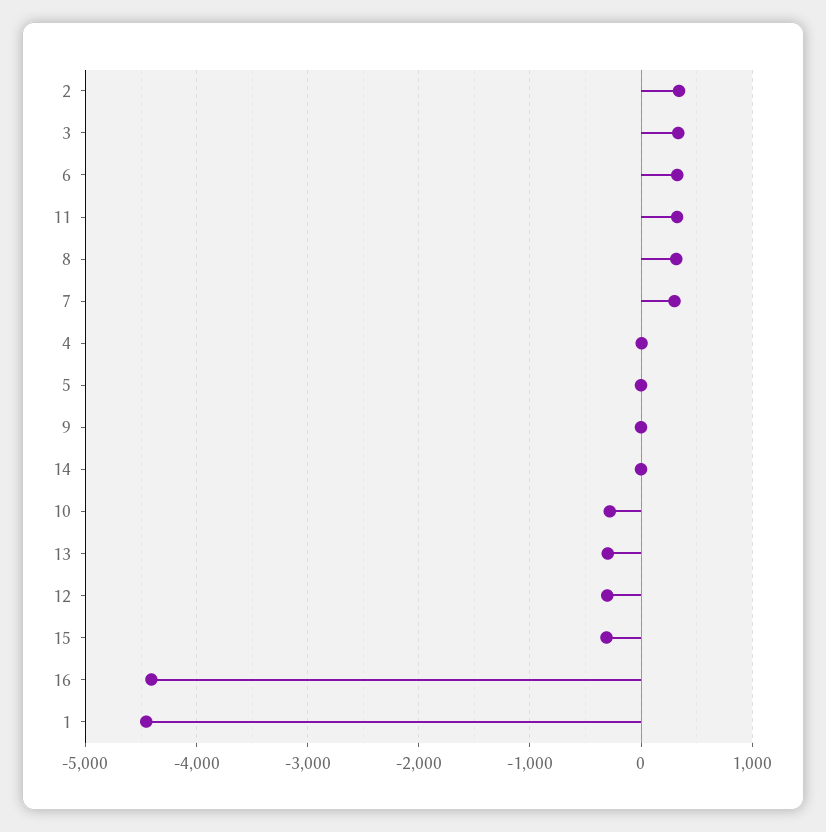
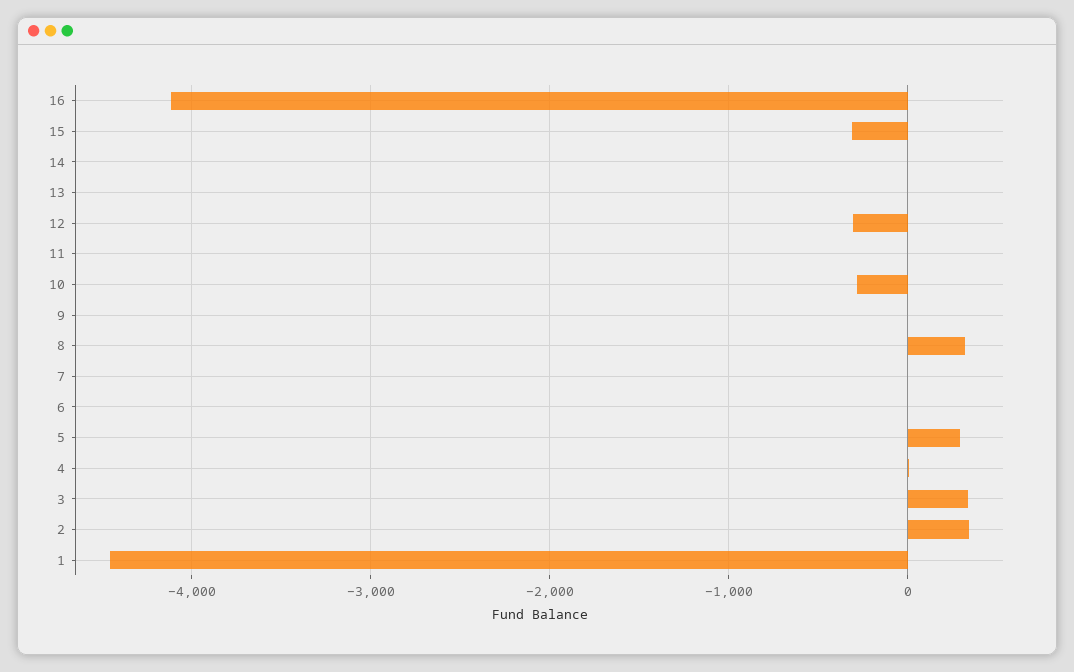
6: 300 -> 0
11: 300 -> 0
7: 300 -> 0
5: 0 -> 300
13: -300 -> 0
16: -4400 -> -4100

